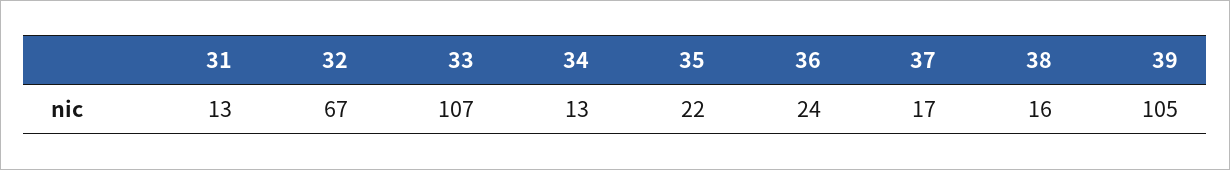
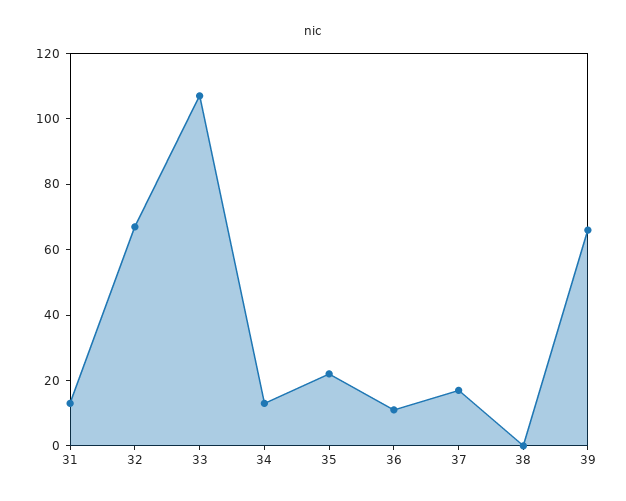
36: 24 -> 10
38: 16 -> 0
39: 105 -> 65

